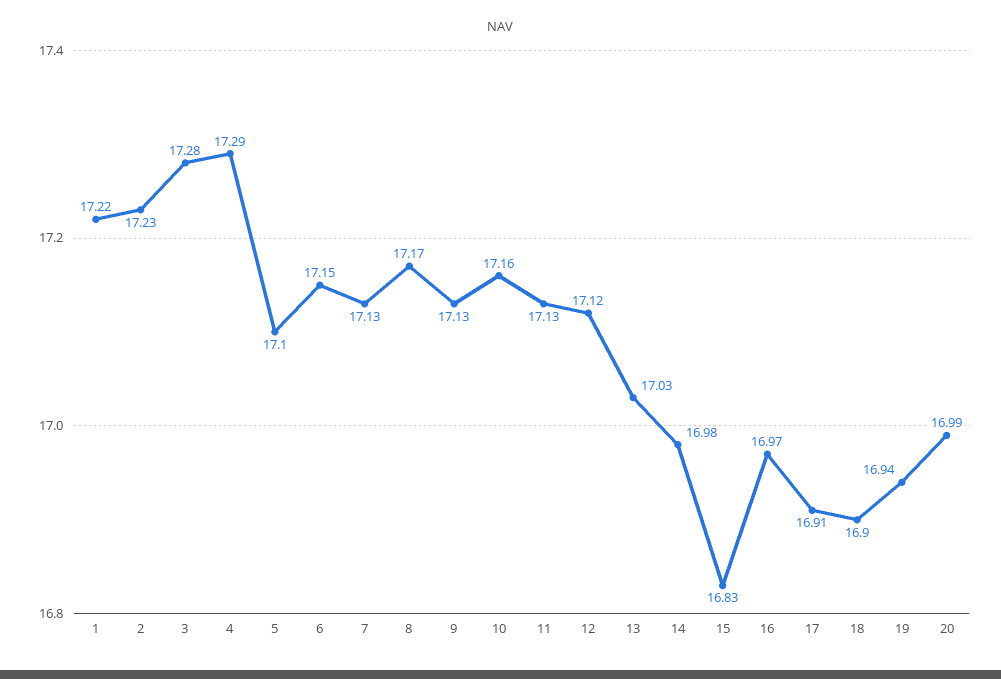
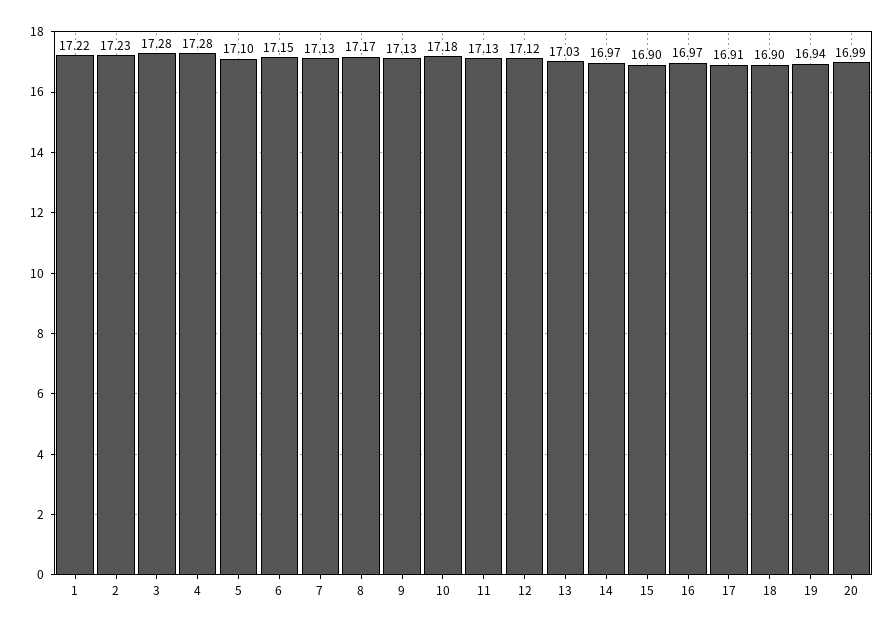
4: 17.29 -> 17.28
10: 17.16 -> 17.18
14: 16.98 -> 16.97
15: 16.83 -> 16.9

